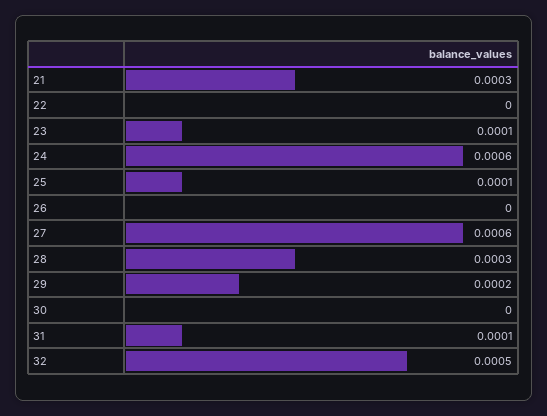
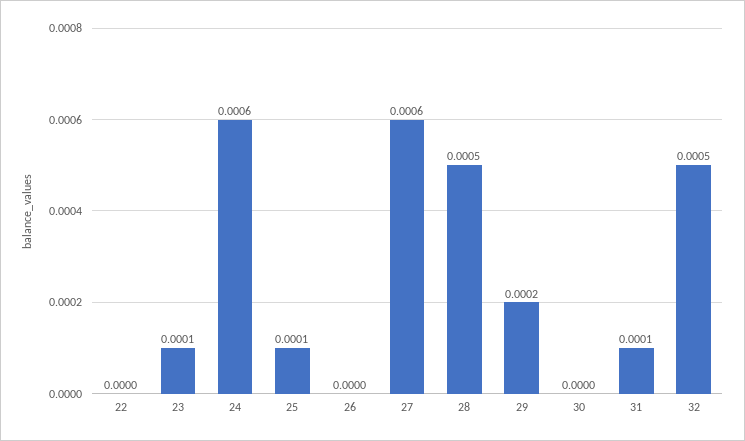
21: 0.0003 -> none
28: 0.0003 -> 0.0005

